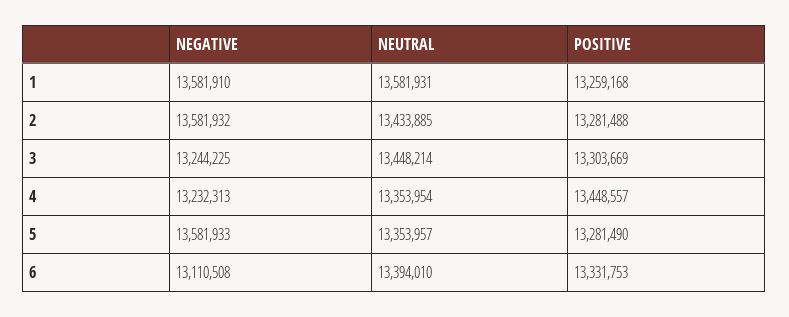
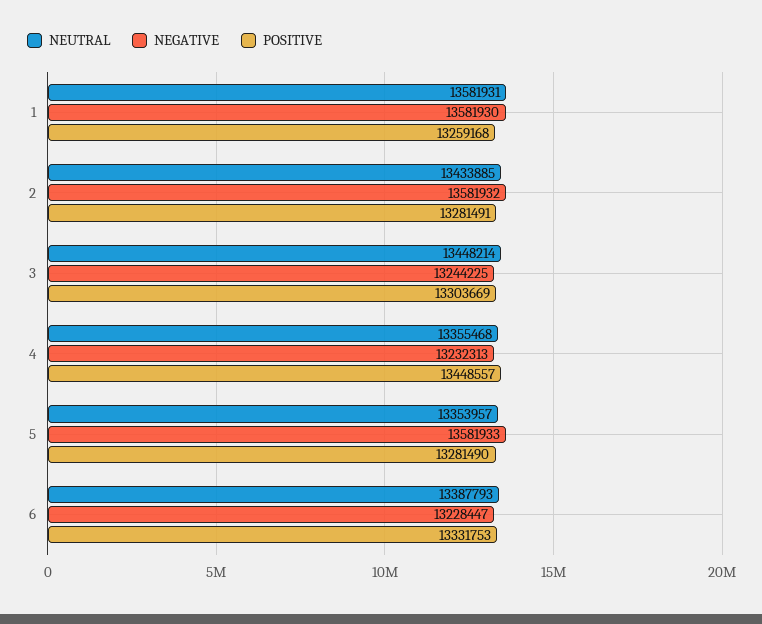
NEGATIVE, 1: 13581910 -> 13581930
POSITIVE, 2: 13281488 -> 13281491
NEUTRAL, 4: 13353954 -> 13355468
NEGATIVE, 6: 13110508 -> 13228447
NEUTRAL, 6: 13394010 -> 13387793

